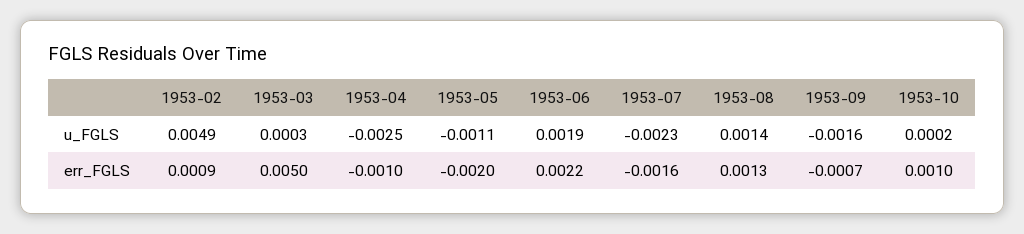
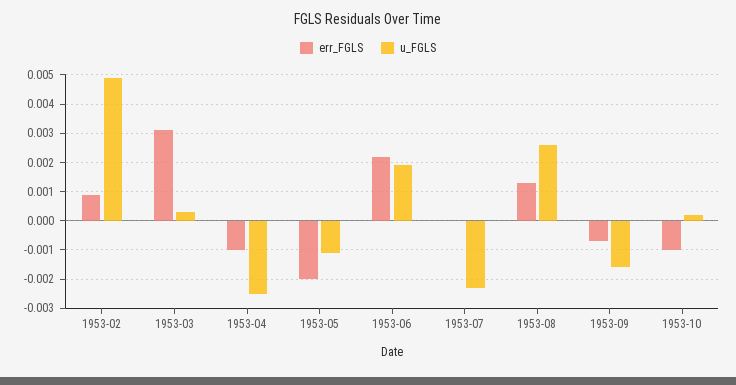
u_FGLS, 1953-08: 0.0014 -> 0.0025
err_FGLS, 1953-03: 0.005 -> 0.003
err_FGLS, 1953-07: -0.0016 -> 0
err_FGLS, 1953-10: 0.001 -> -0.001

